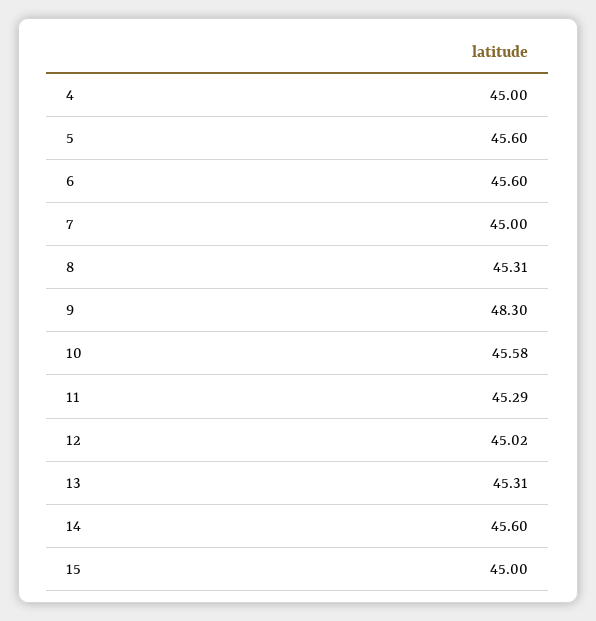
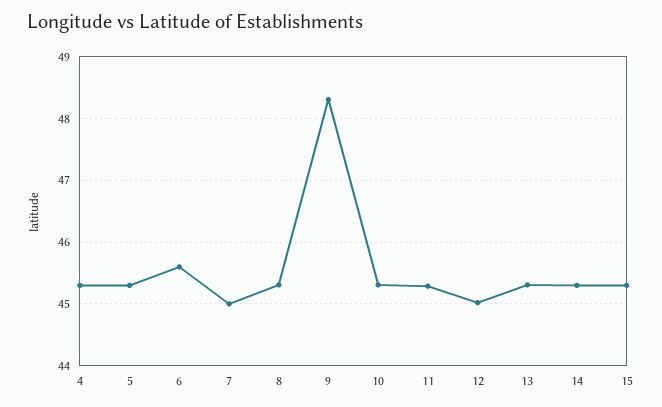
4: 45 -> 45.3
5: 45.6 -> 45.3
10: 45.58 -> 45.3
14: 45.6 -> 45.3
15: 45 -> 45.3

